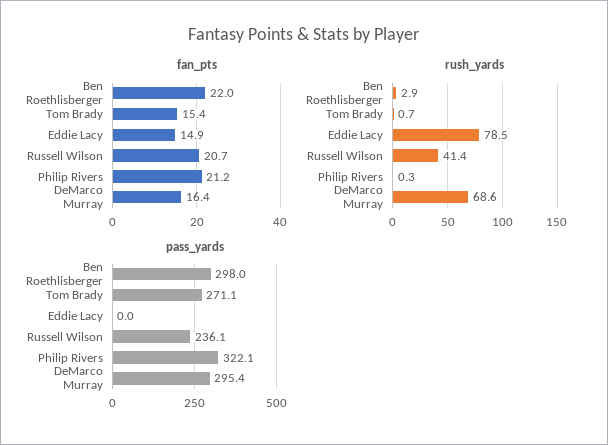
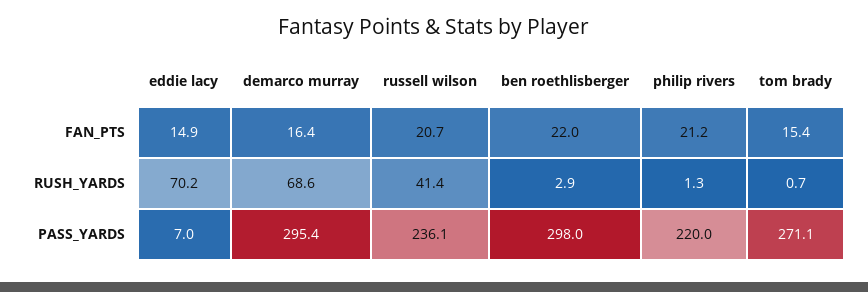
rush_yards, Eddie Lacy: 78.5 -> 70.2
rush_yards, Philip Rivers: 0.3 -> 1.3
pass_yards, Eddie Lacy: 0 -> 7
pass_yards, Philip Rivers: 322.1 -> 220

